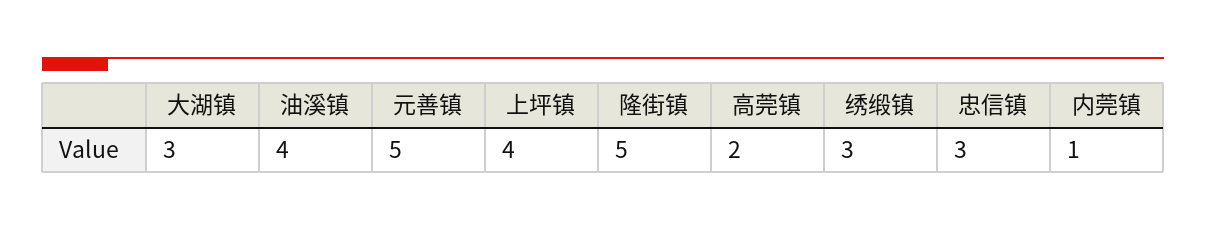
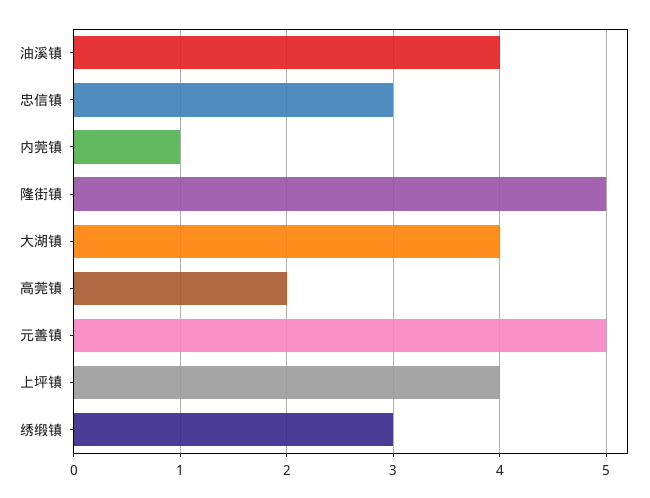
大湖镇: 3 -> 4

